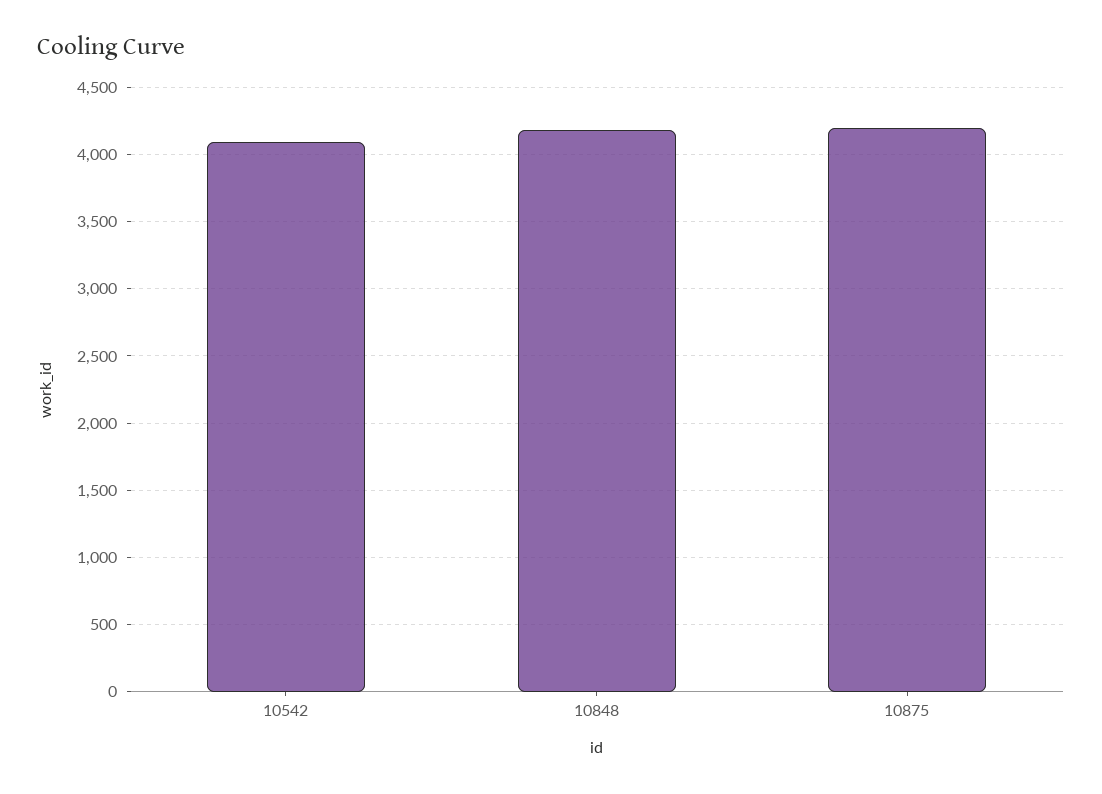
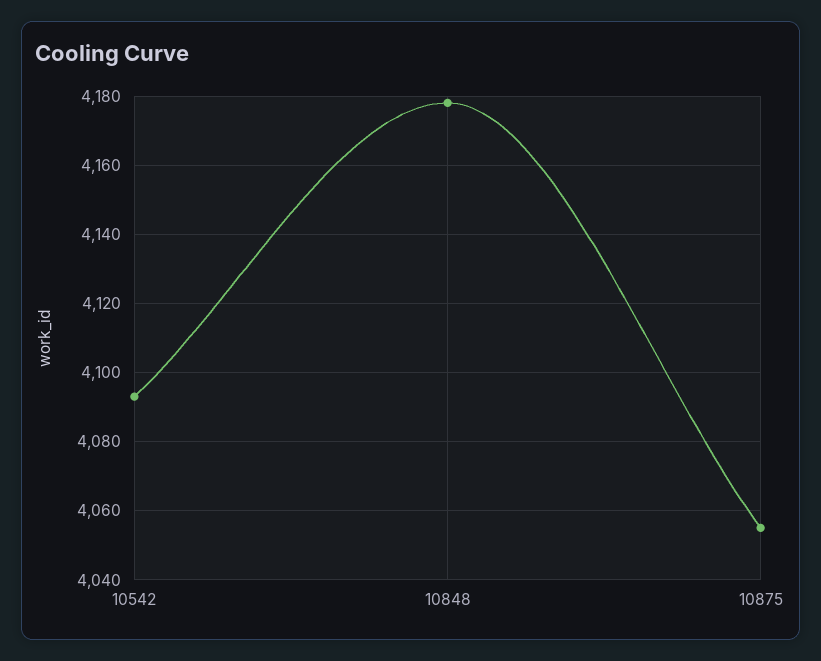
10875: 4200 -> 4055

